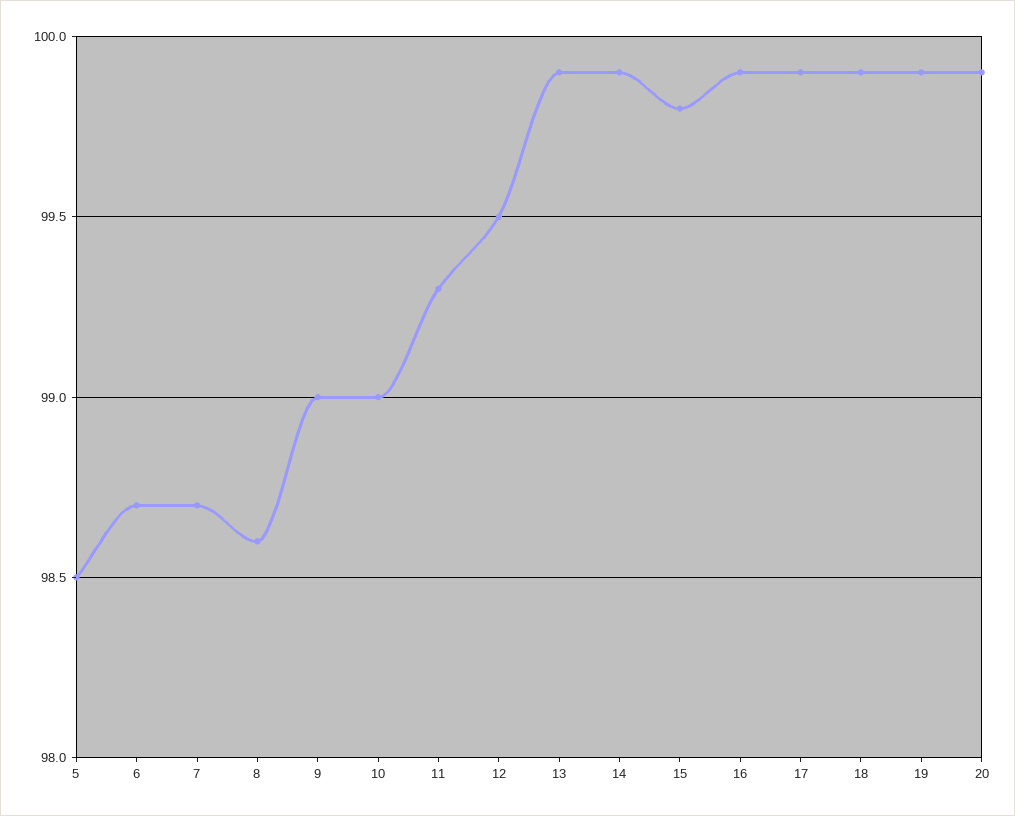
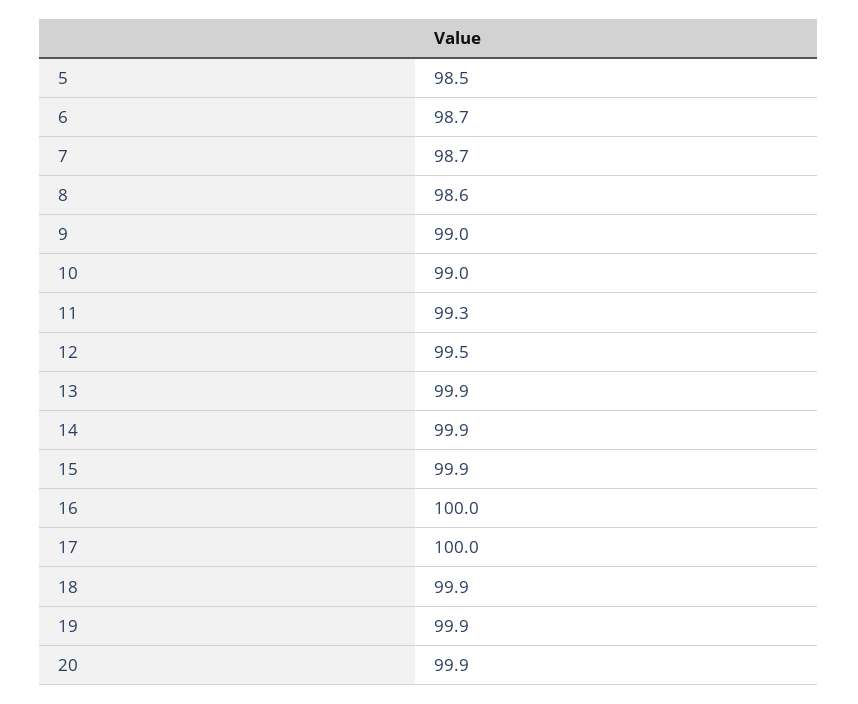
15: 99.8 -> 99.9
16: 99.9 -> 100
17: 99.9 -> 100

